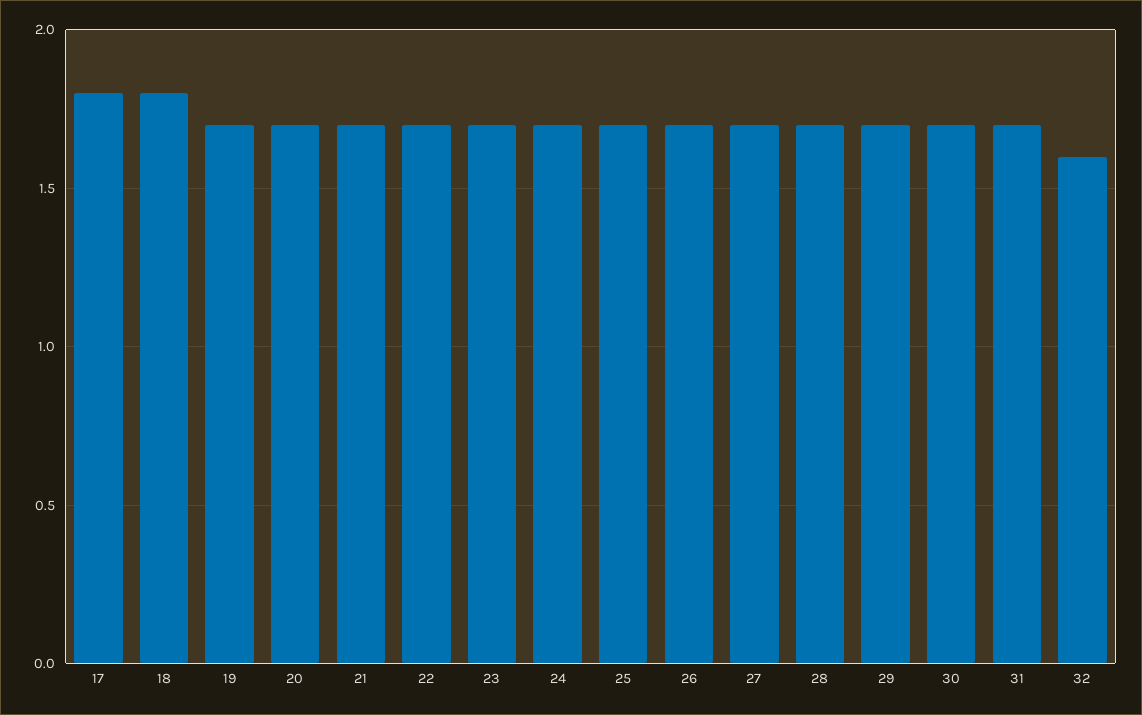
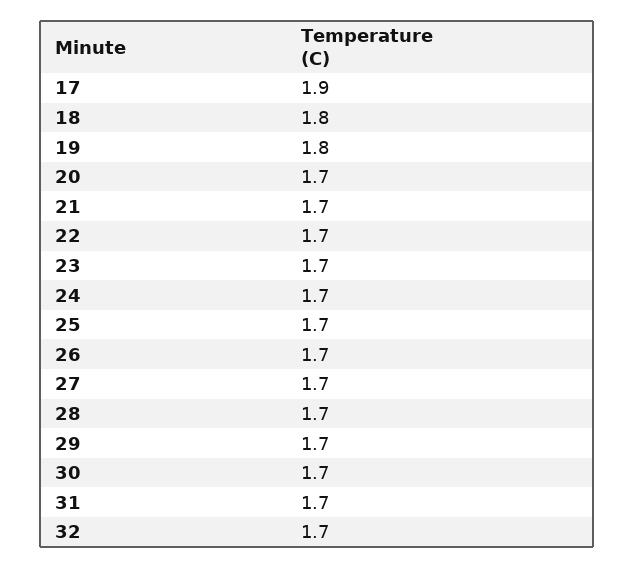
17: 1.8 -> 1.9
19: 1.7 -> 1.8
32: 1.6 -> 1.7

